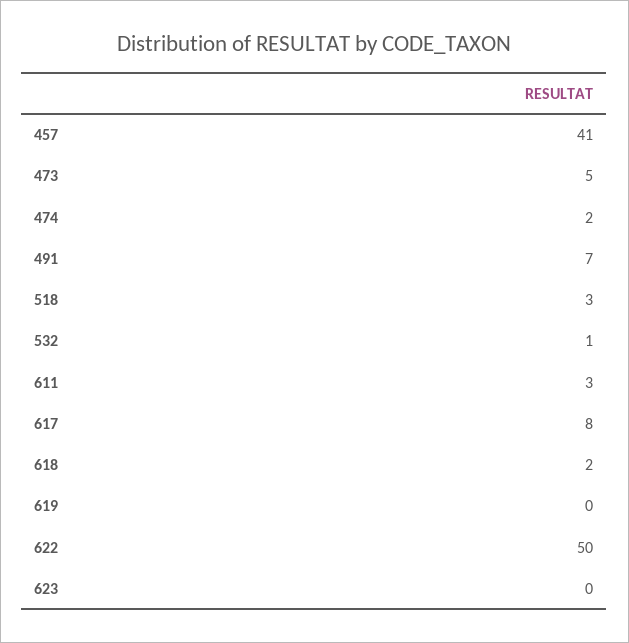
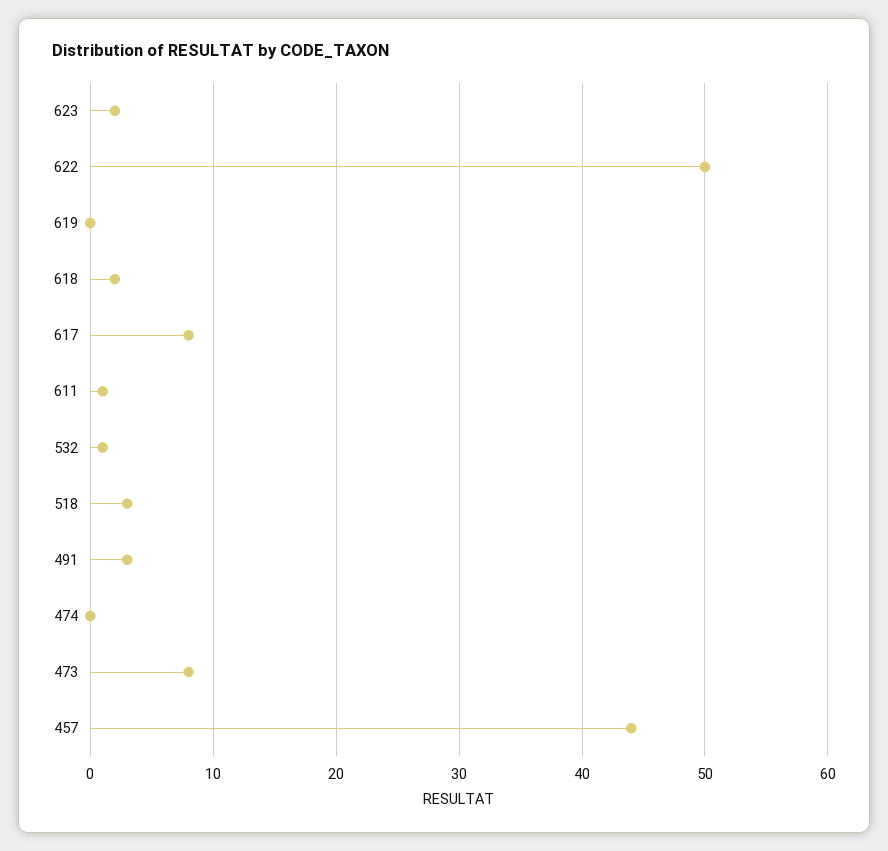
457: 41 -> 44
473: 5 -> 8
474: 2 -> 0
491: 7 -> 3
611: 3 -> 1
623: 0 -> 2

